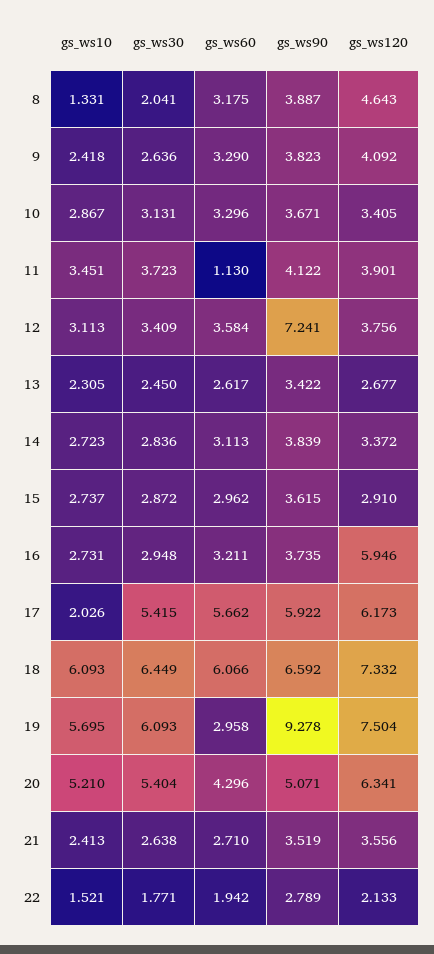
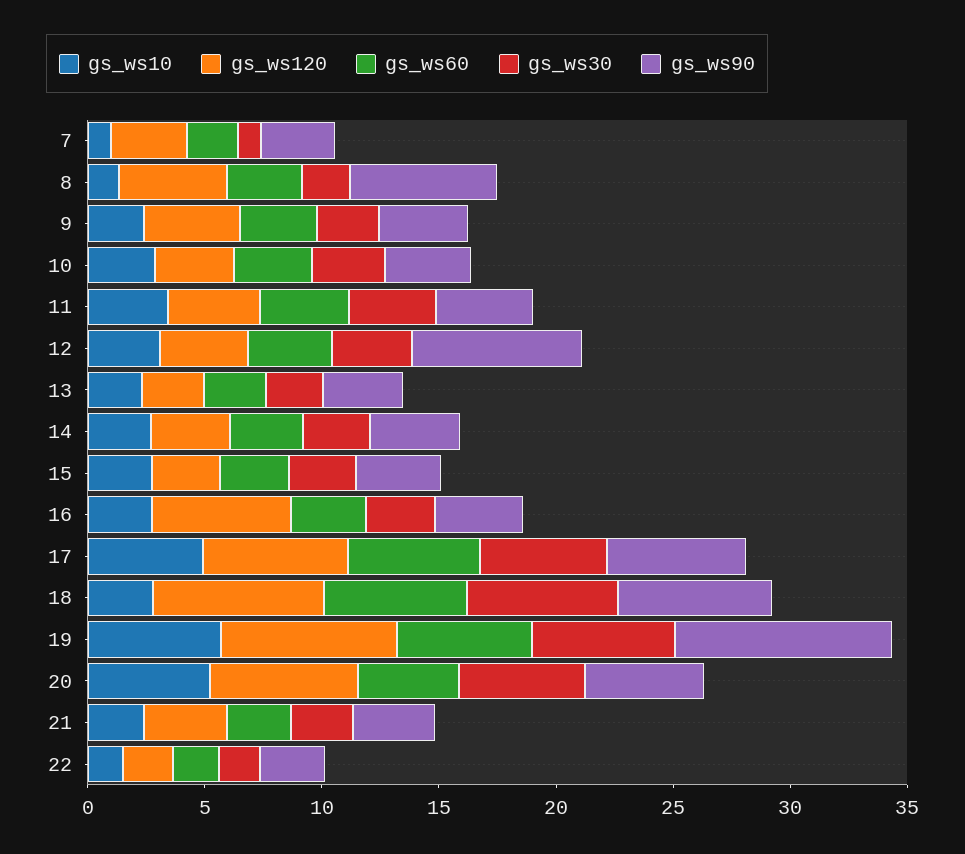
gs_ws90, 8: 3.887 -> 6
gs_ws60, 11: 1.13 -> 4
gs_ws10, 17: 2.026 -> 5
gs_ws10, 18: 6.093 -> 3
gs_ws60, 19: 2.958 -> 6
gs_ws10, 7: none -> 1
gs_ws120, 7: none -> 3
gs_ws60, 7: none -> 2
gs_ws30, 7: none -> 1
gs_ws90, 7: none -> 3

